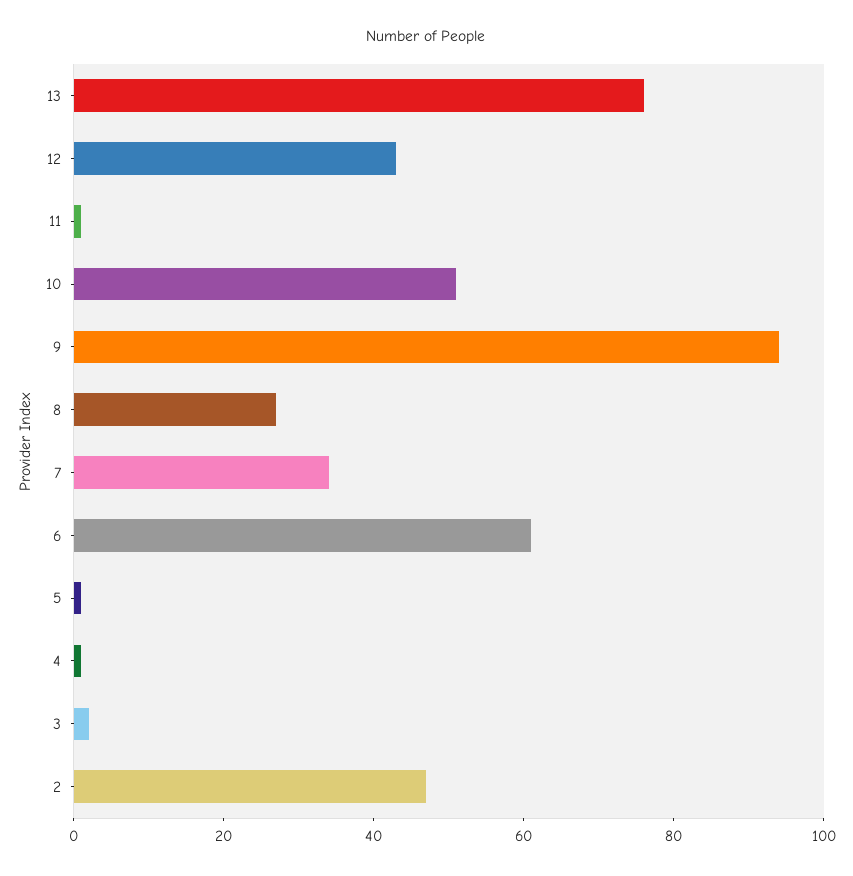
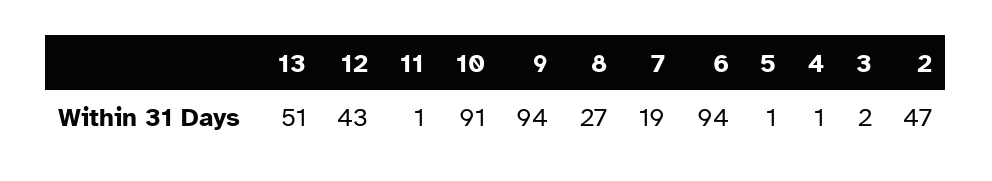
13: 75 -> 51
10: 50 -> 91
7: 35 -> 19
6: 60 -> 94

